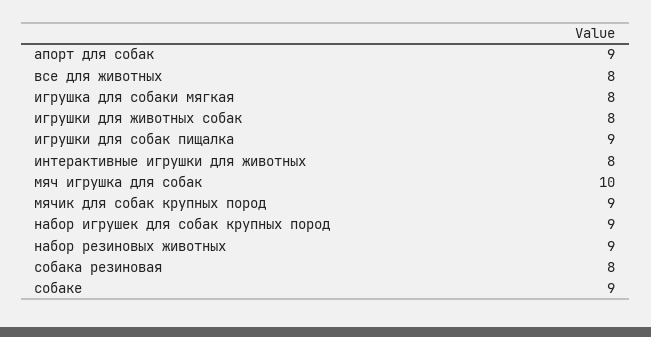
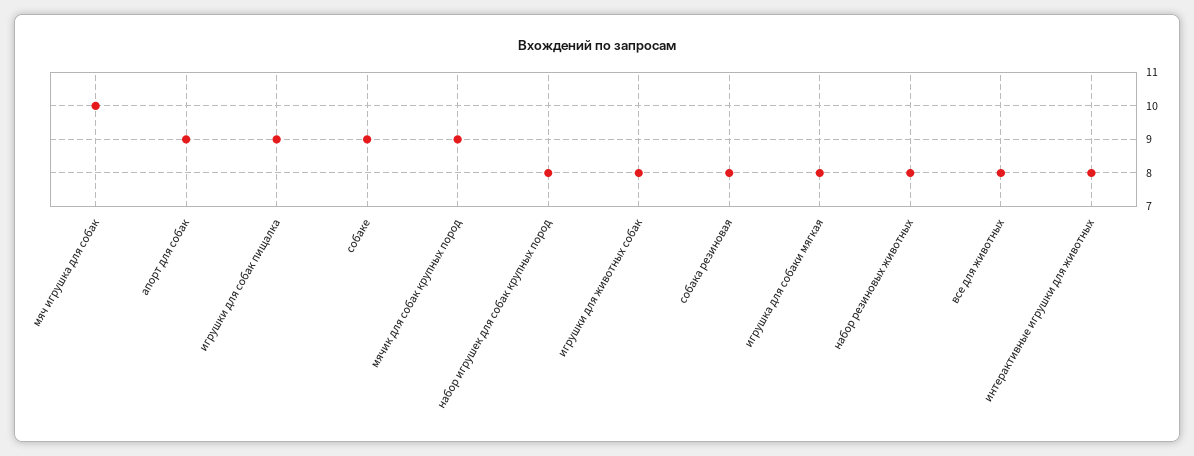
набор игрушек для собак крупных пород: 9 -> 8
набор резиновых животных: 9 -> 8

